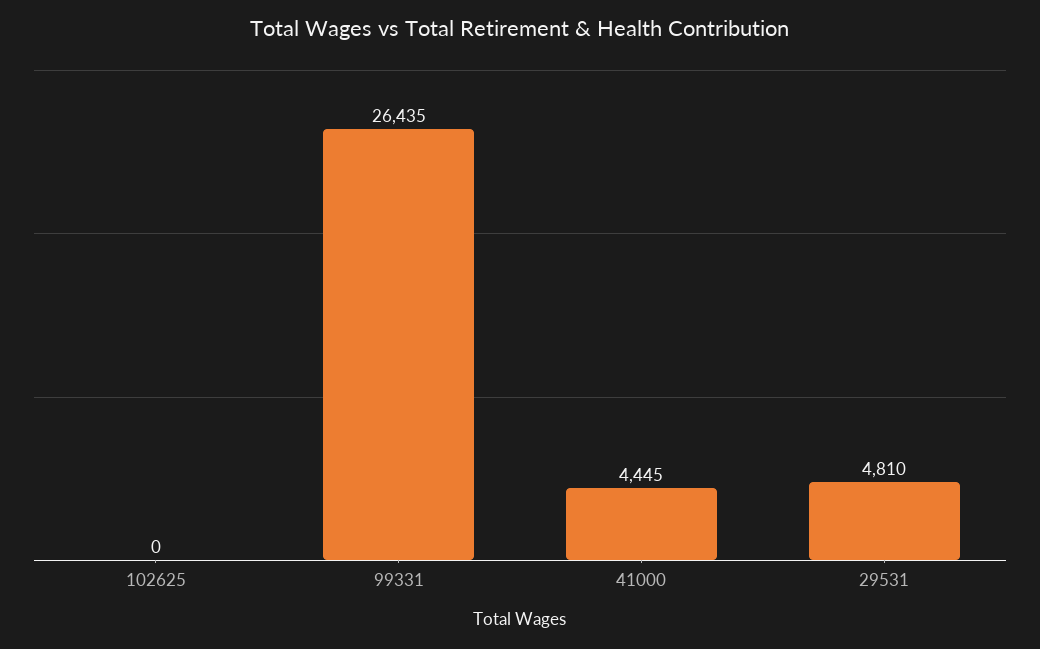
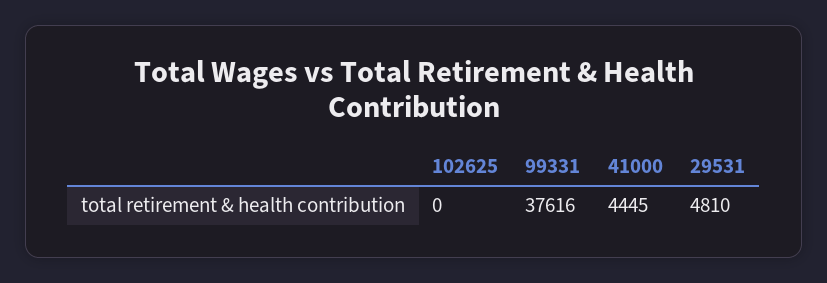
99331: 26435 -> 37616

